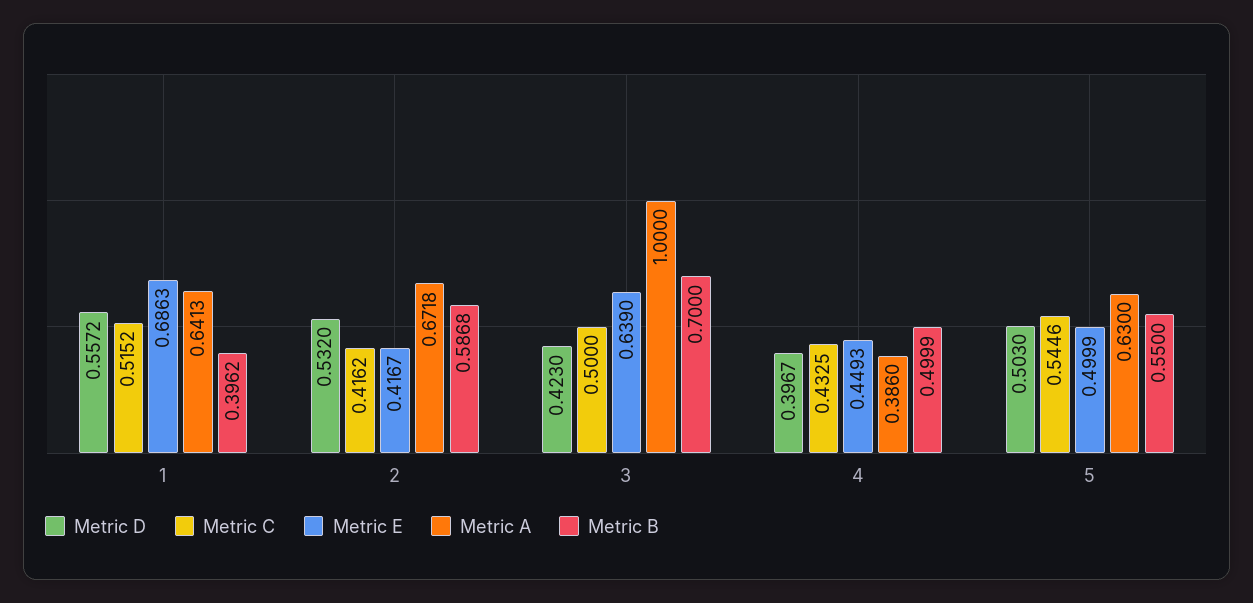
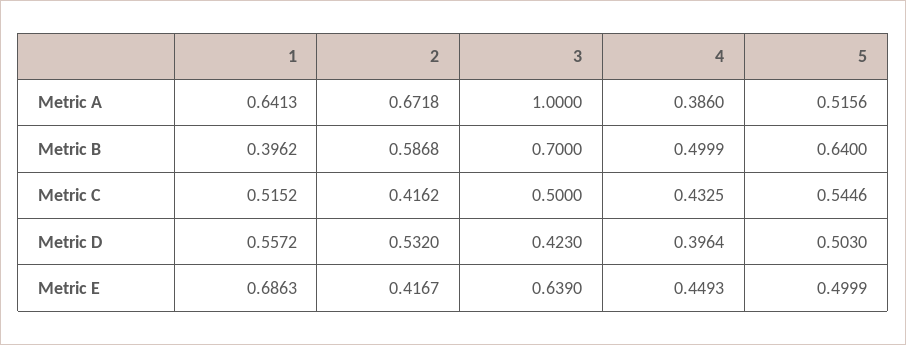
Metric D, 4: 0.3967 -> 0.3964
Metric A, 5: 0.63 -> 0.5156
Metric B, 5: 0.55 -> 0.64

